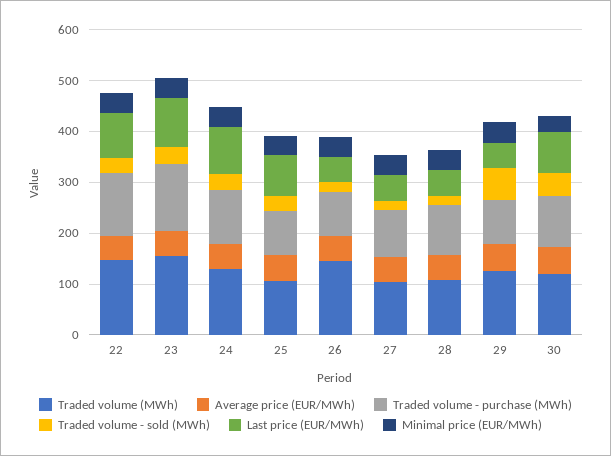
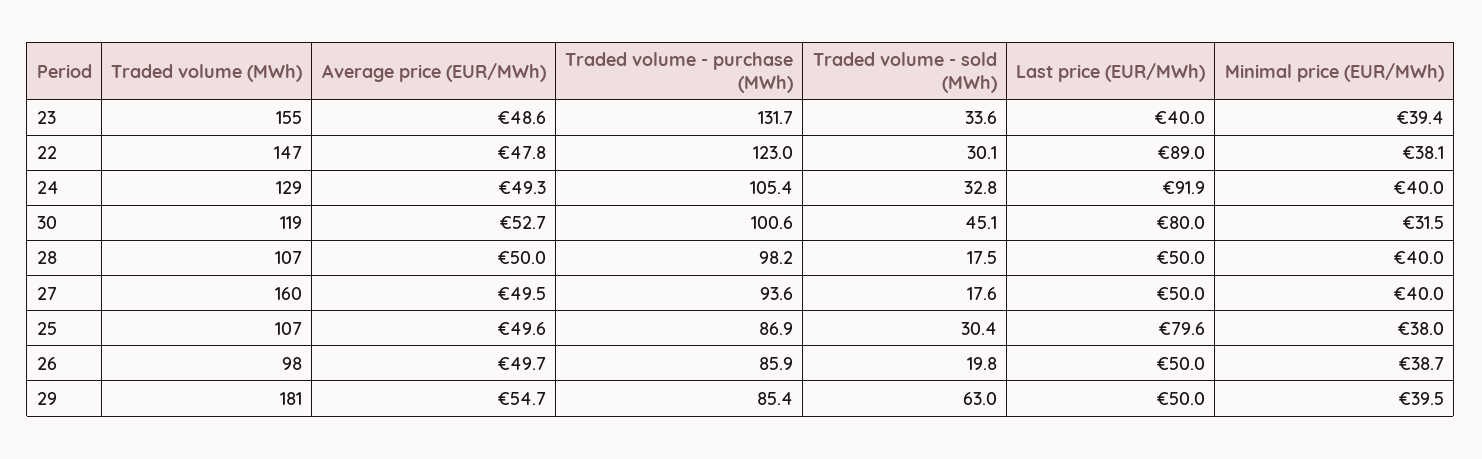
Last price (EUR/MWh), 23: 100 -> 40
Traded volume (MWh), 26: 140 -> 98
Traded volume (MWh), 27: 100 -> 160
Traded volume (MWh), 29: 120 -> 181

